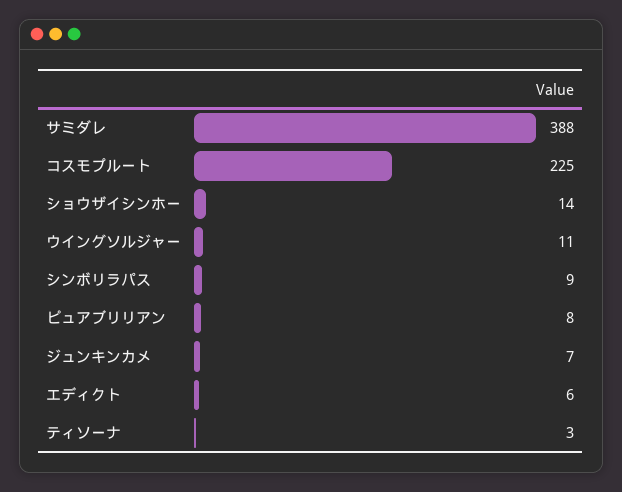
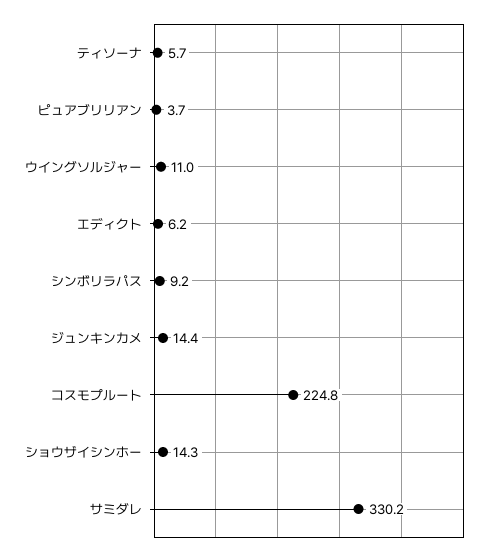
サミダレ: 388 -> 330.2
ピュアブリリアン: 8 -> 3.7
ジュンキンカメ: 7 -> 14.4
ティソーナ: 3 -> 5.7

